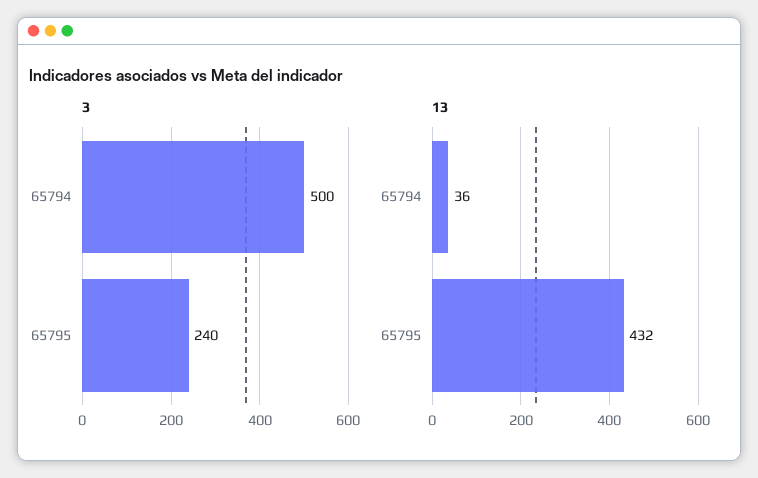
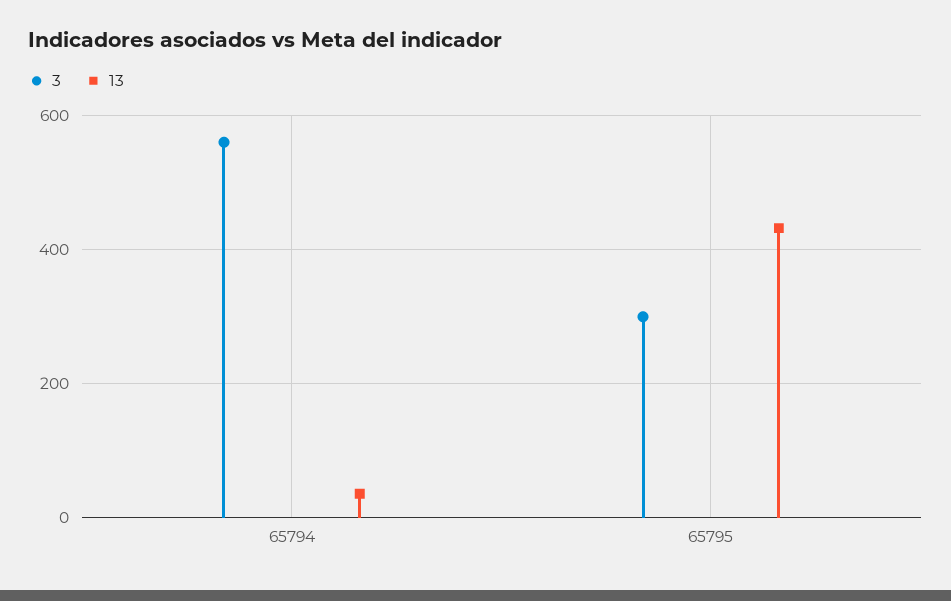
3, 65794: 500 -> 560
3, 65795: 240 -> 300

